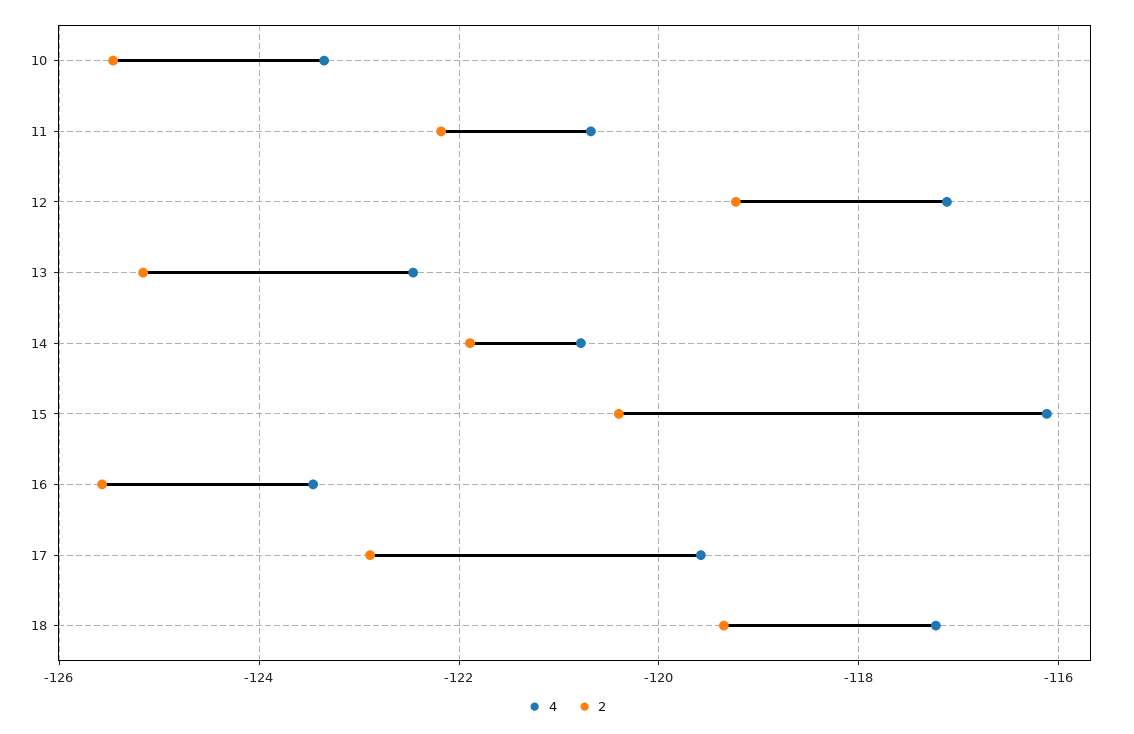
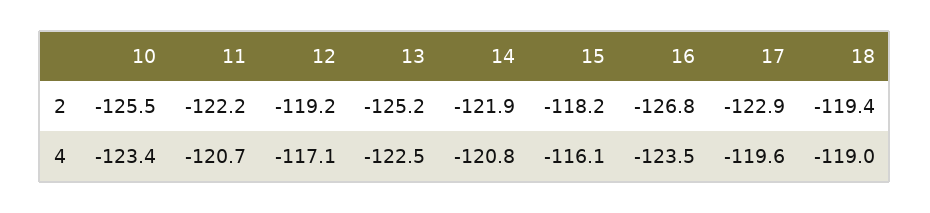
2, 15: -120.4 -> -118.2
2, 16: -125.6 -> -126.8
4, 18: -117.2 -> -119

